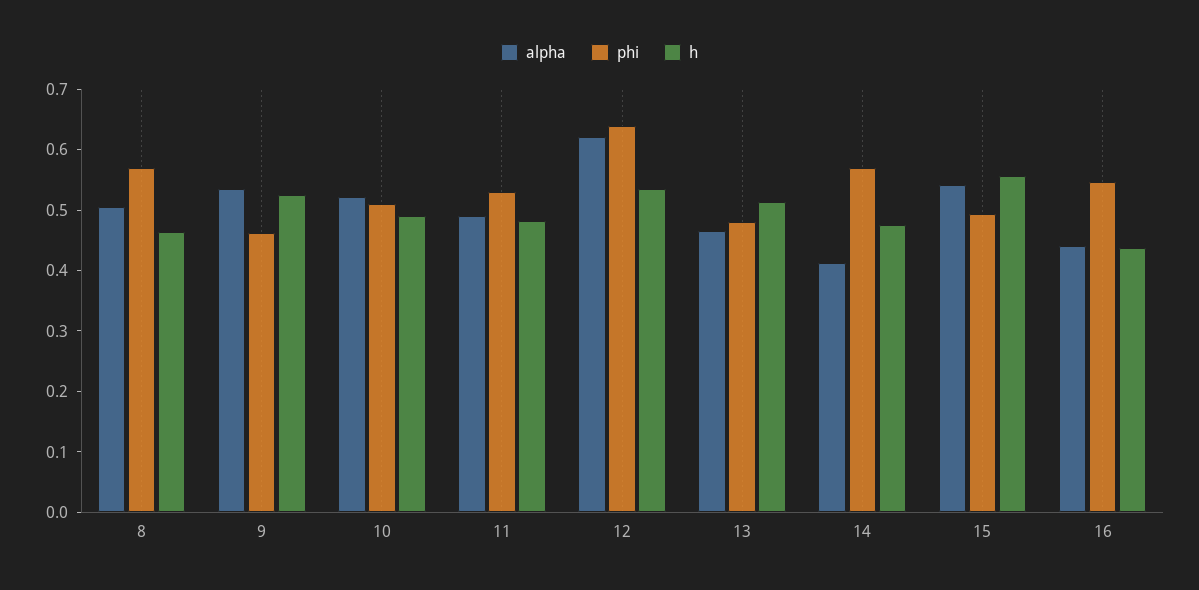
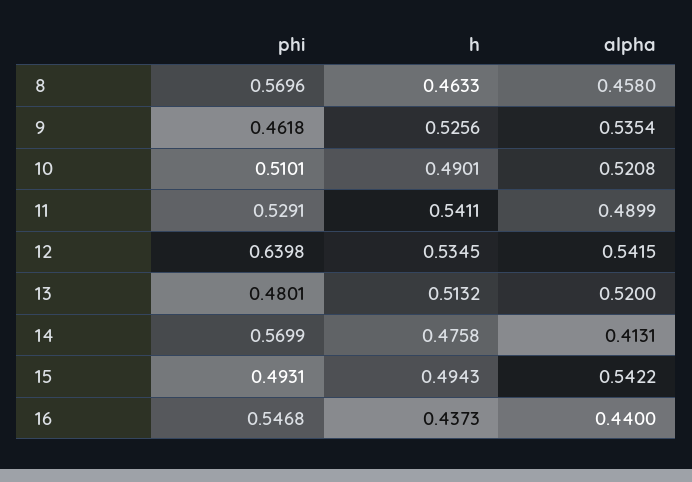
alpha, 8: 0.5 -> 0.458
h, 11: 0.48 -> 0.5411
alpha, 12: 0.62 -> 0.5415
alpha, 13: 0.46 -> 0.52
h, 15: 0.56 -> 0.4943

